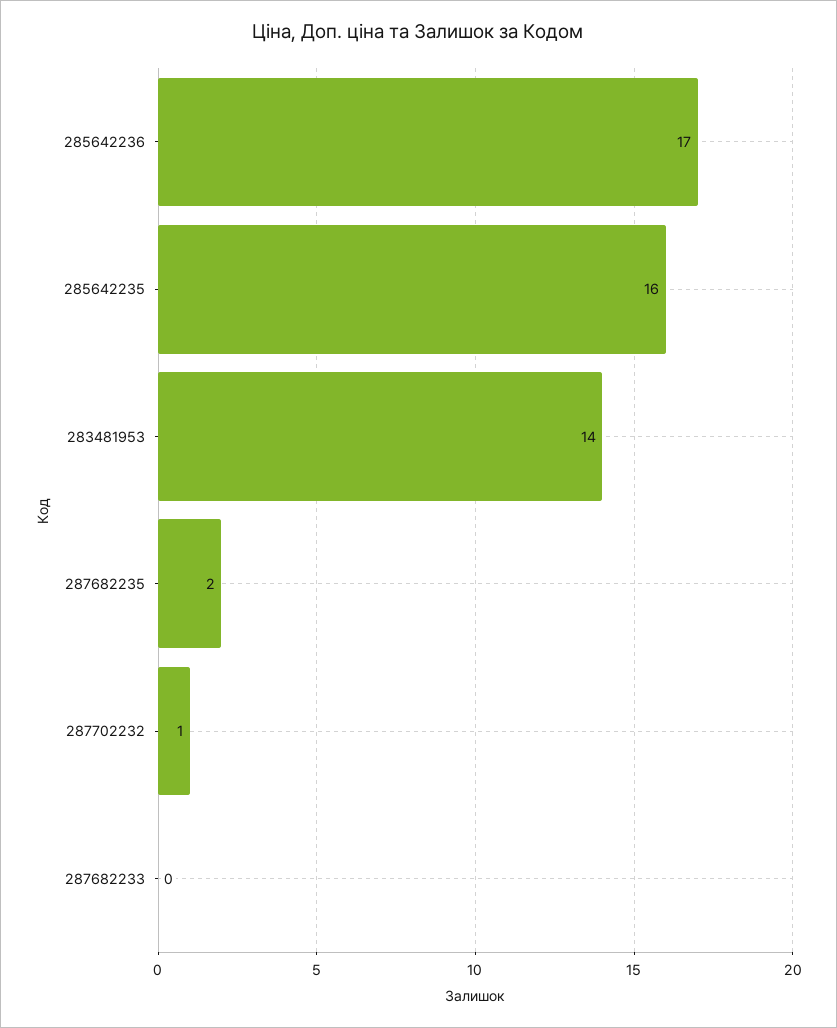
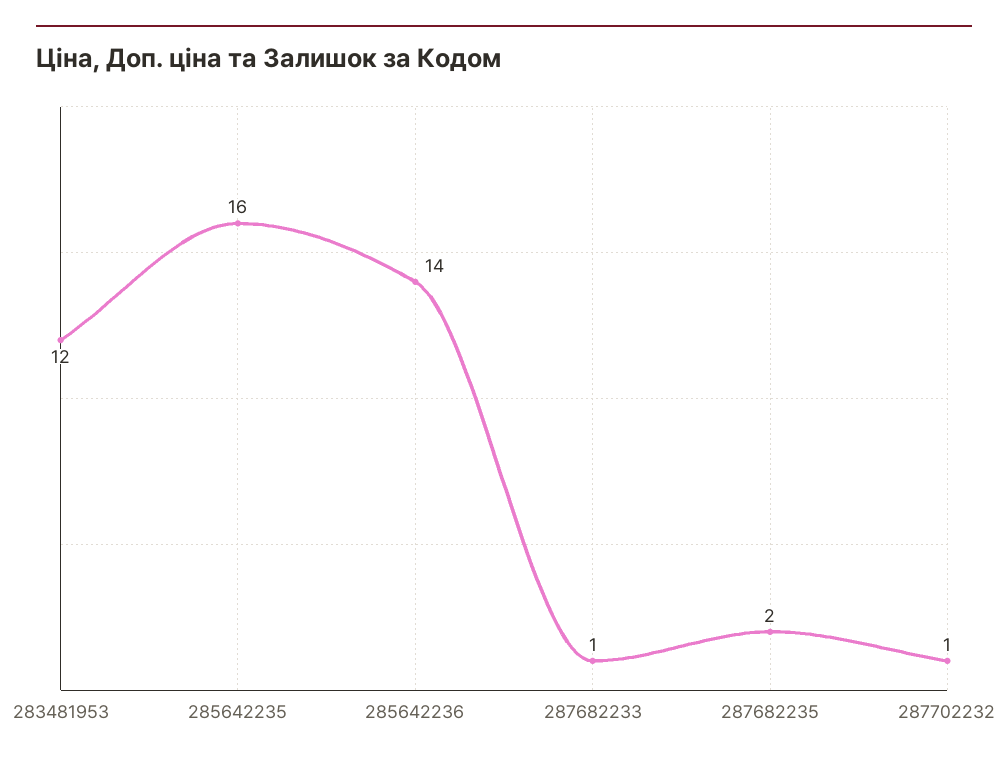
285642236: 17 -> 14
283481953: 14 -> 12
287682233: 0 -> 1

